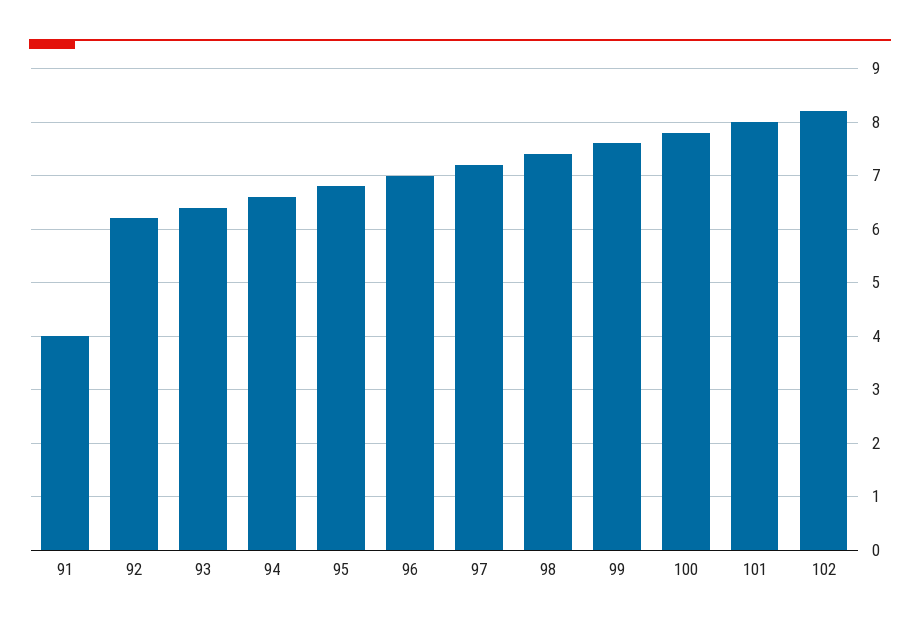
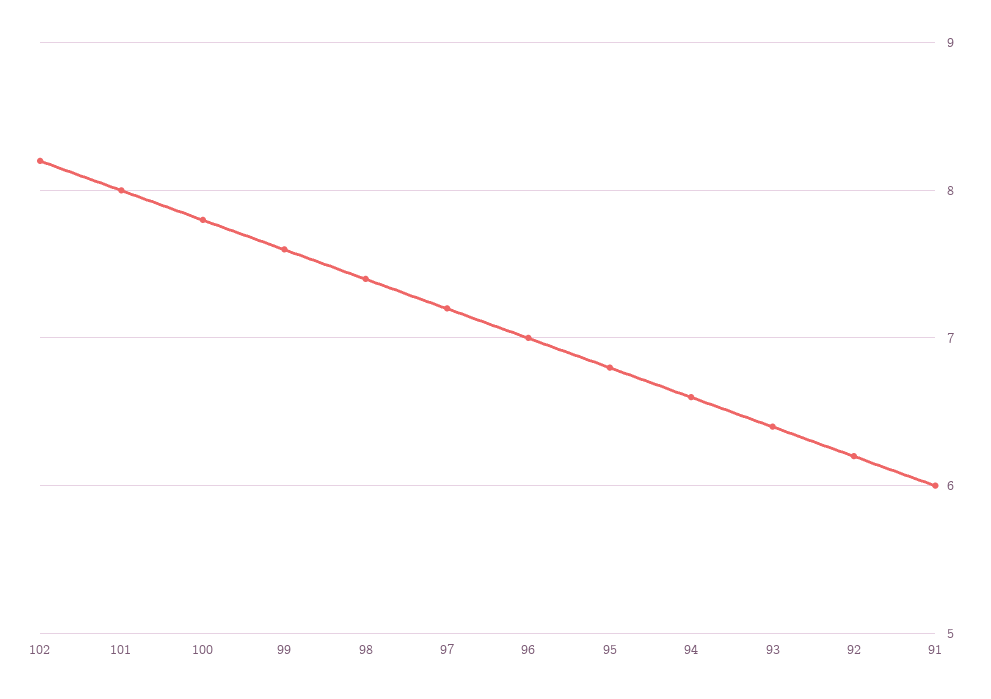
91: 4 -> 6

